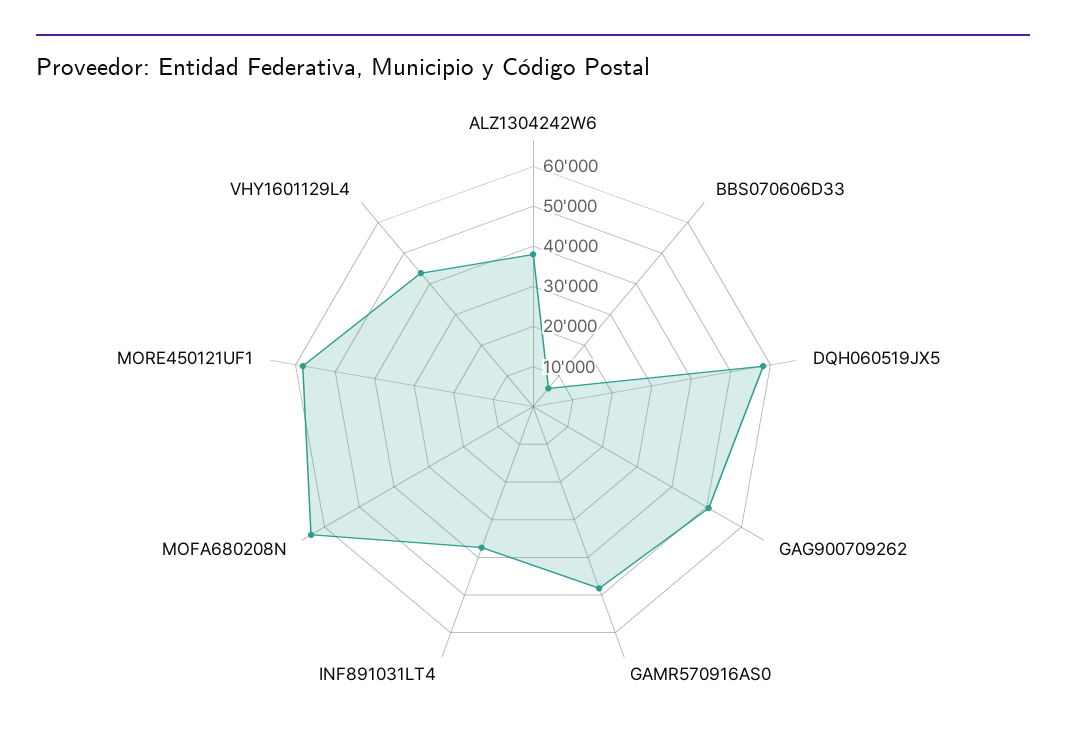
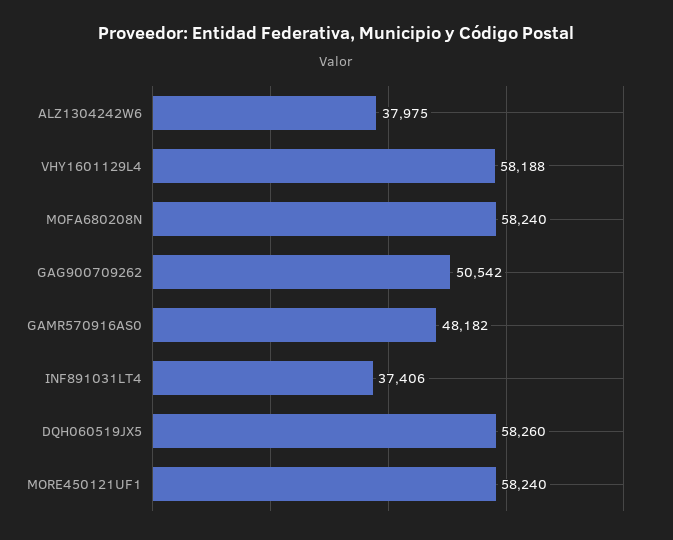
BBS070606D33: 6000 -> none
MOFA680208N: 64000 -> 58240
VHY1601129L4: 44000 -> 58188

